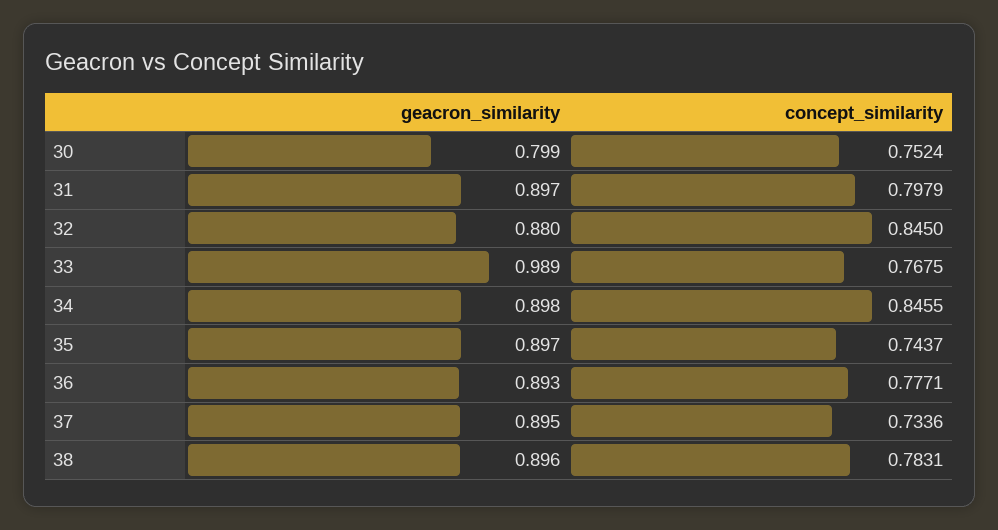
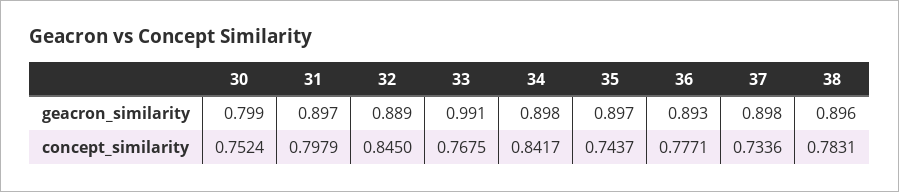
geacron_similarity, 32: 0.88 -> 0.889
geacron_similarity, 33: 0.989 -> 0.991
concept_similarity, 34: 0.8455 -> 0.8417
geacron_similarity, 37: 0.895 -> 0.898

